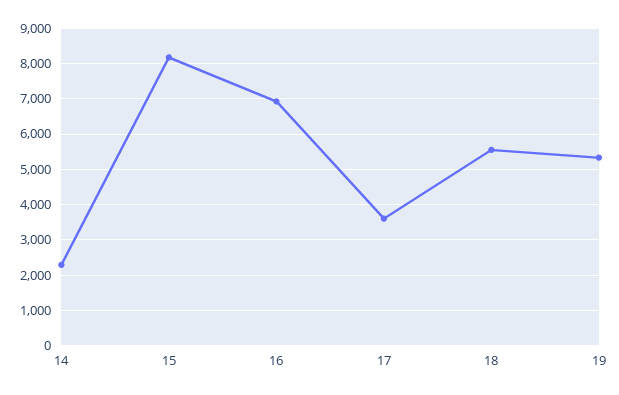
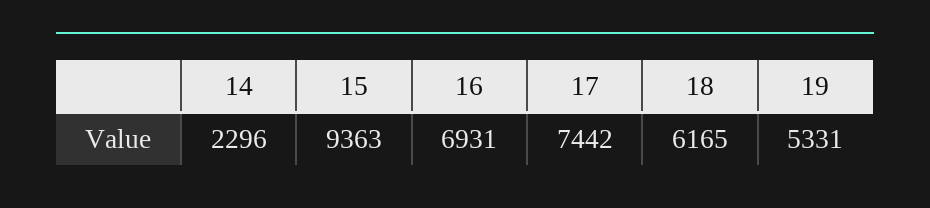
15: 8200 -> 9363
17: 3600 -> 7442
18: 5600 -> 6165

